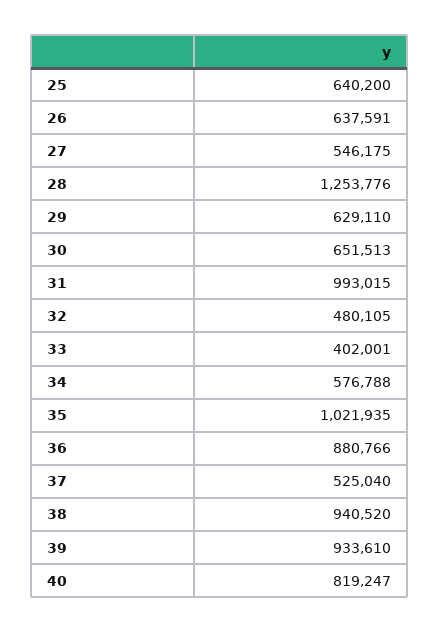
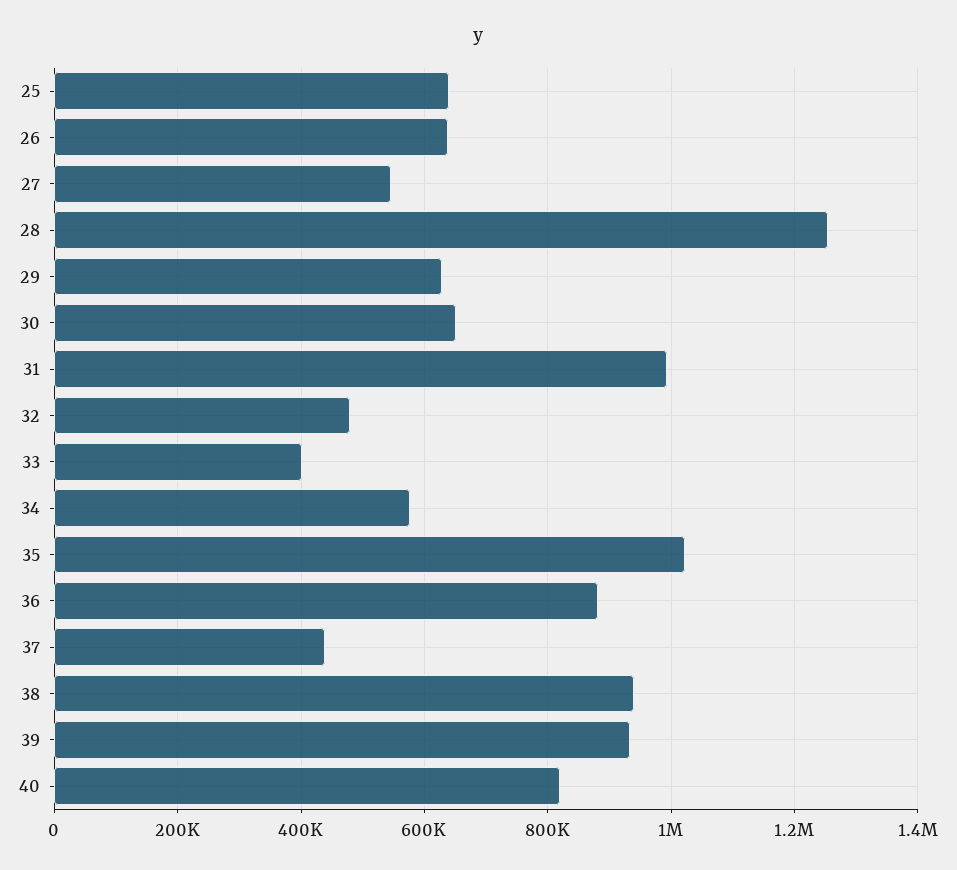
37: 525040 -> 440000

